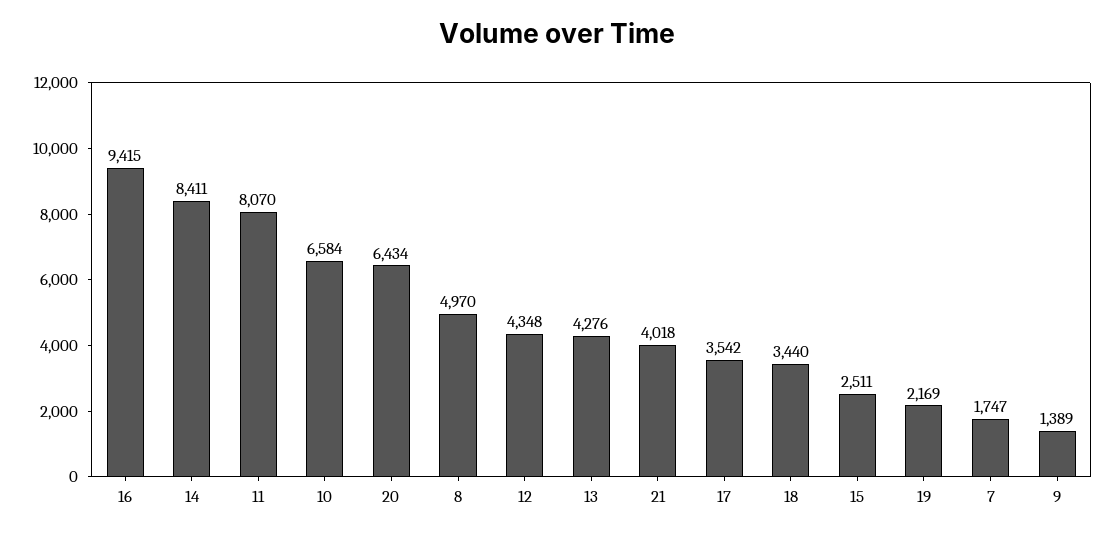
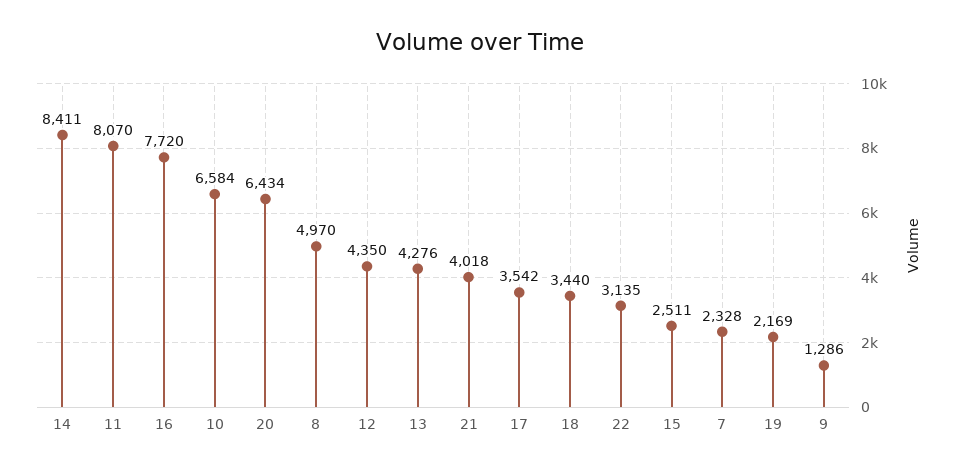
16: 9415 -> 7720
12: 4348 -> 4350
7: 1747 -> 2328
9: 1389 -> 1286
22: none -> 3135

